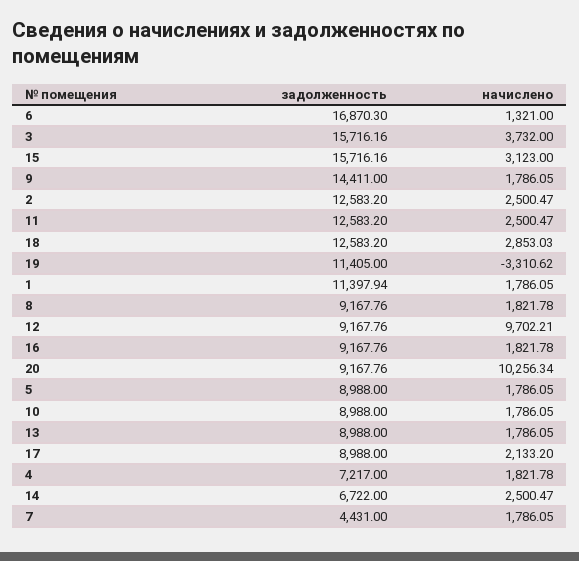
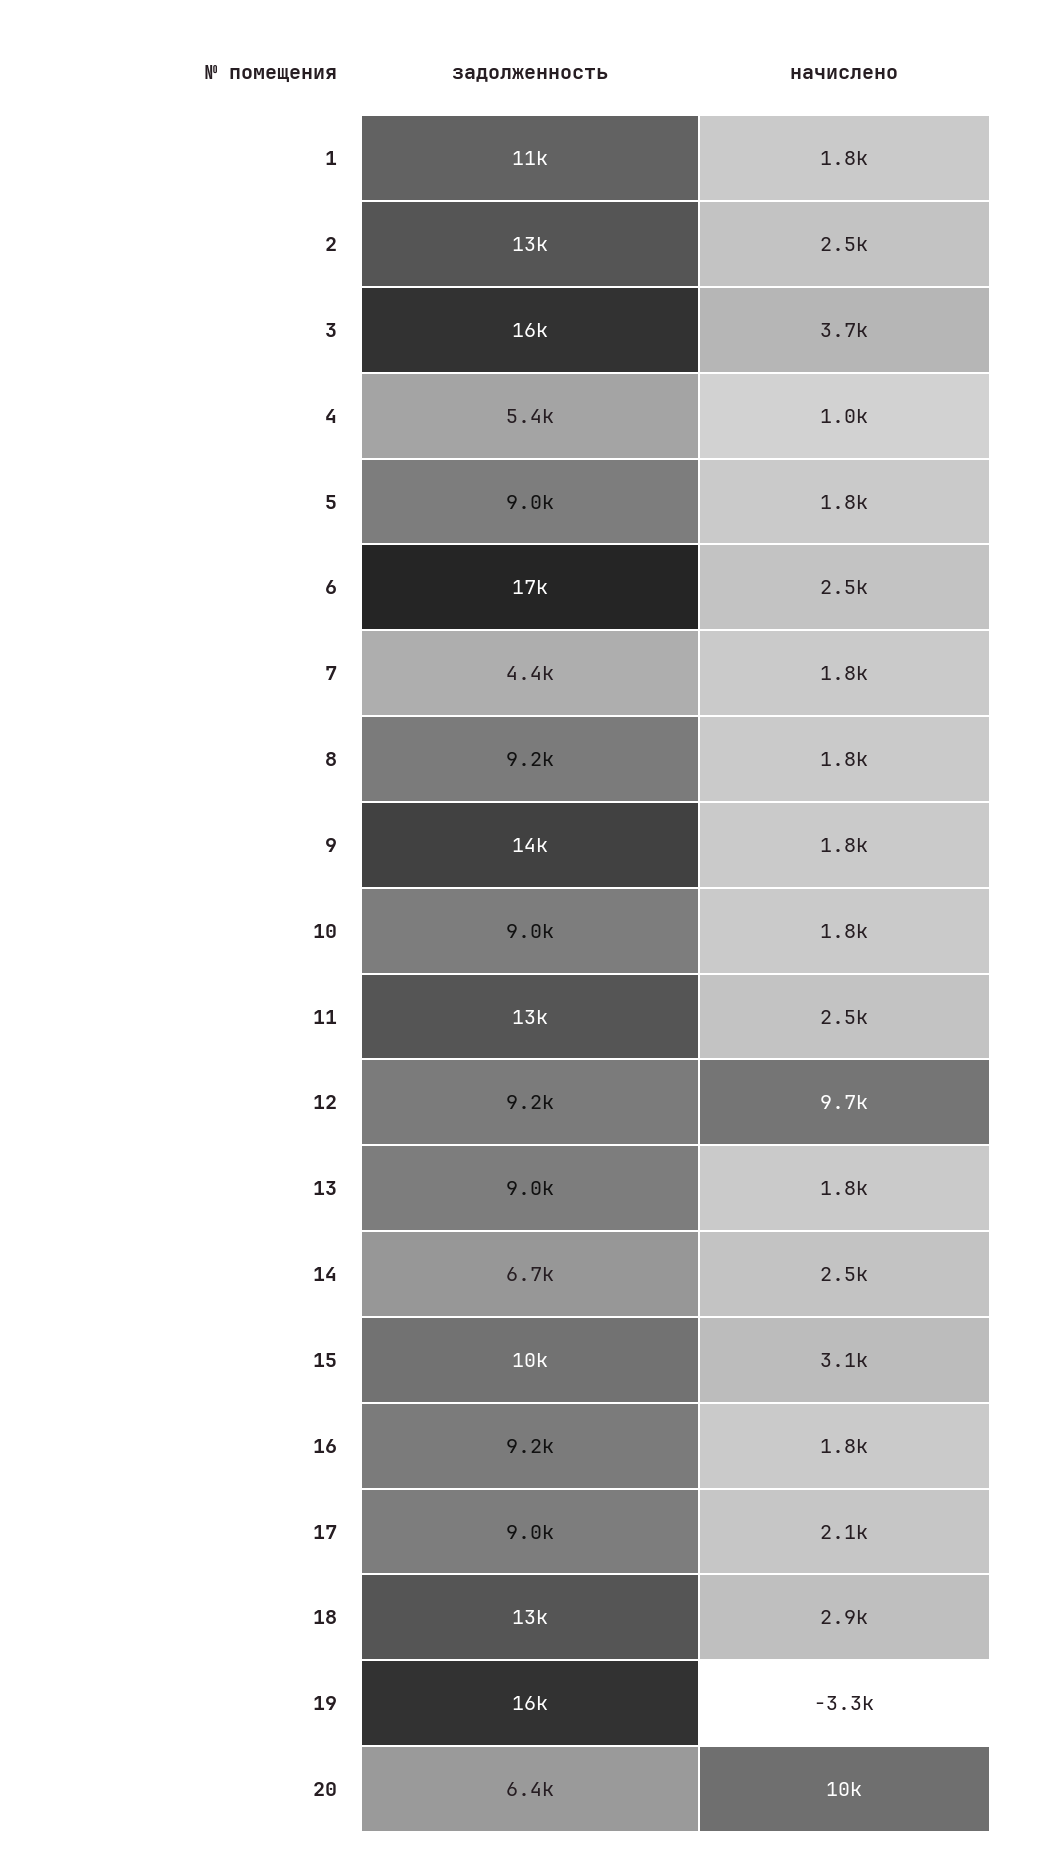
начислено, 6: 1321 -> 2500
задолженность, 15: 15716.16 -> 10000
задолженность, 19: 11405 -> 16000
задолженность, 20: 9167.76 -> 6400
задолженность, 4: 7217 -> 5400
начислено, 4: 1821.78 -> 1000

